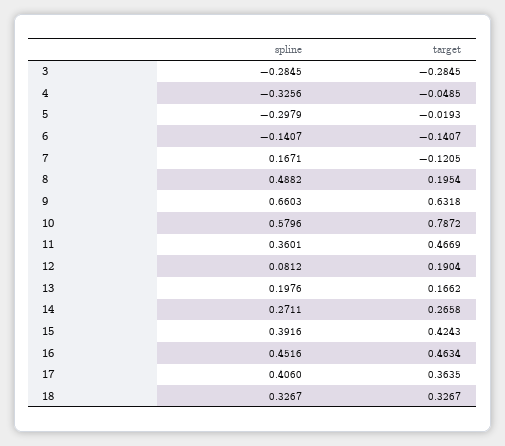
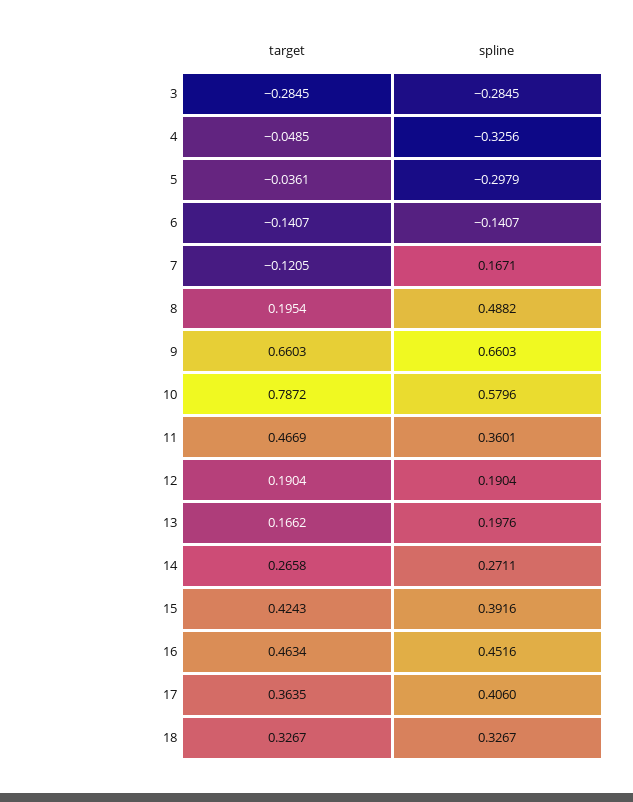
target, 5: -0.0193 -> -0.0361
target, 9: 0.6318 -> 0.6603
spline, 12: 0.0812 -> 0.1904

